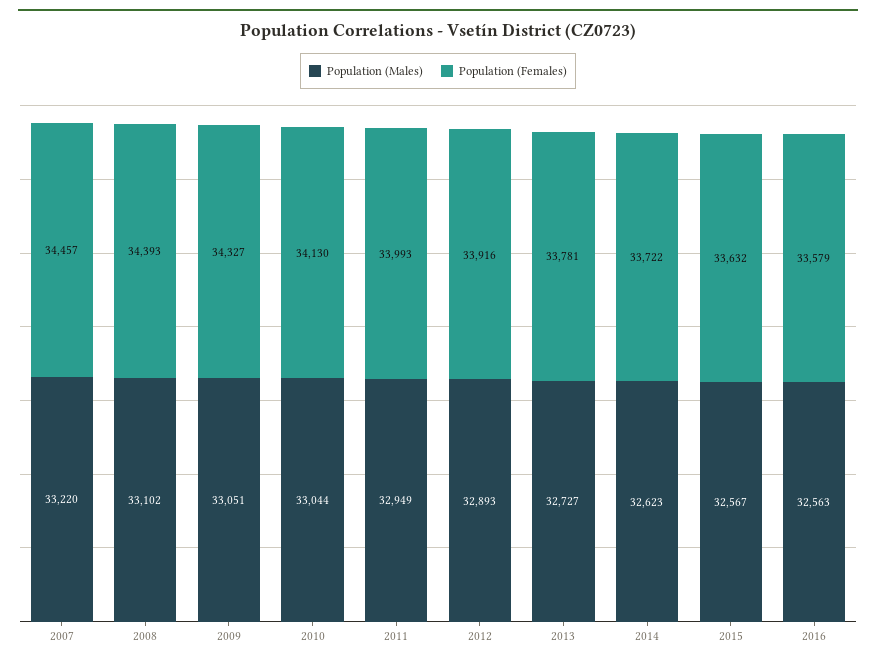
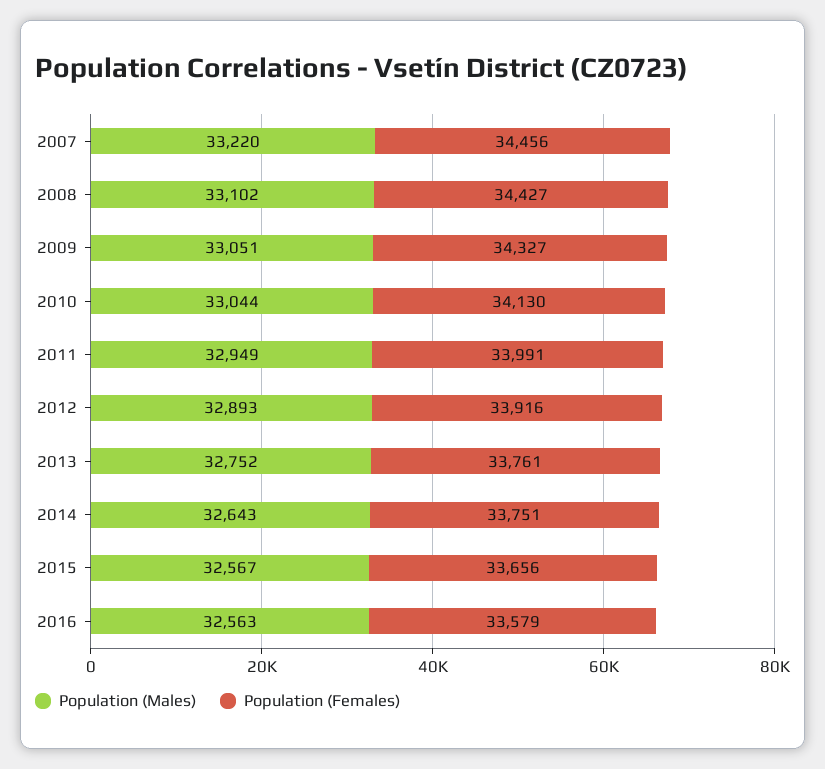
Population (Females), 2007: 34457 -> 34456
Population (Females), 2008: 34393 -> 34427
Population (Females), 2011: 33993 -> 33991
Population (Males), 2013: 32727 -> 32752
Population (Females), 2013: 33781 -> 33761
Population (Males), 2014: 32623 -> 32643
Population (Females), 2014: 33722 -> 33751
Population (Females), 2015: 33632 -> 33656

